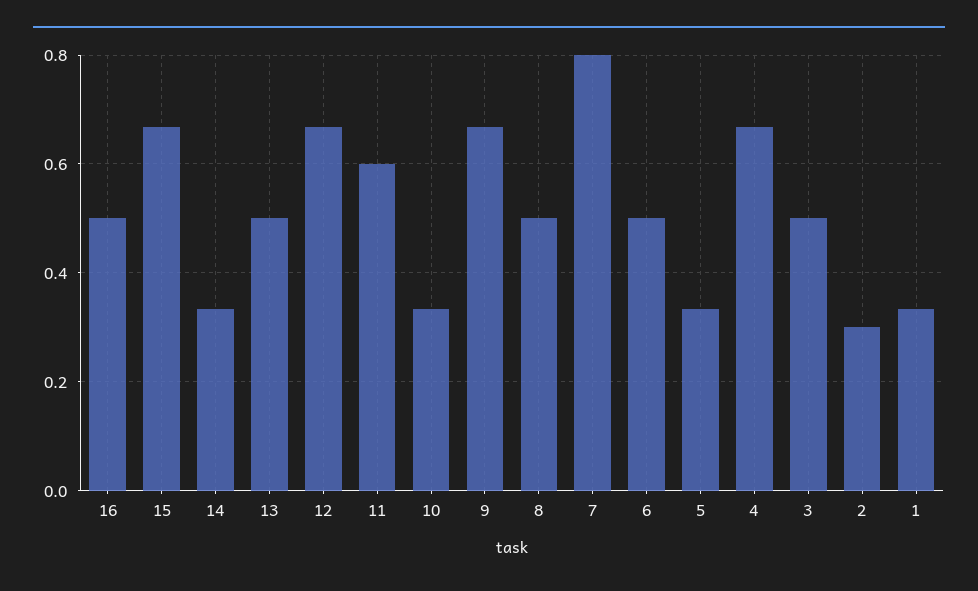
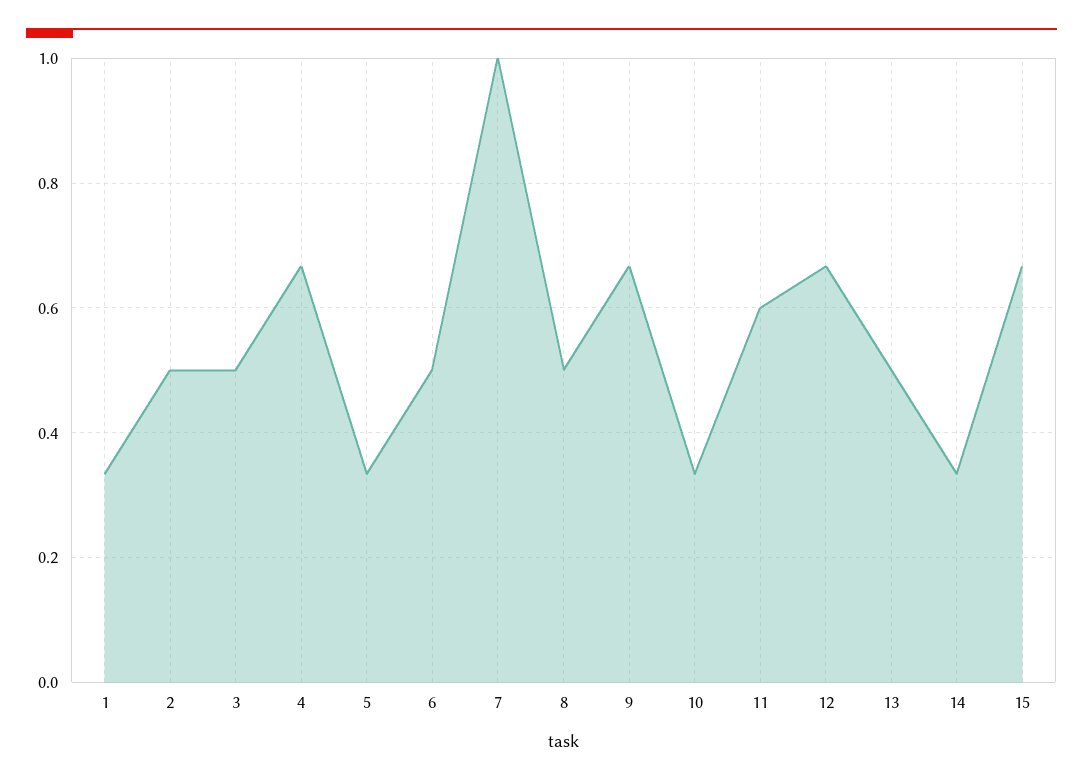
16: 0.5 -> none
7: 0.8 -> 1
2: 0.3 -> 0.5

